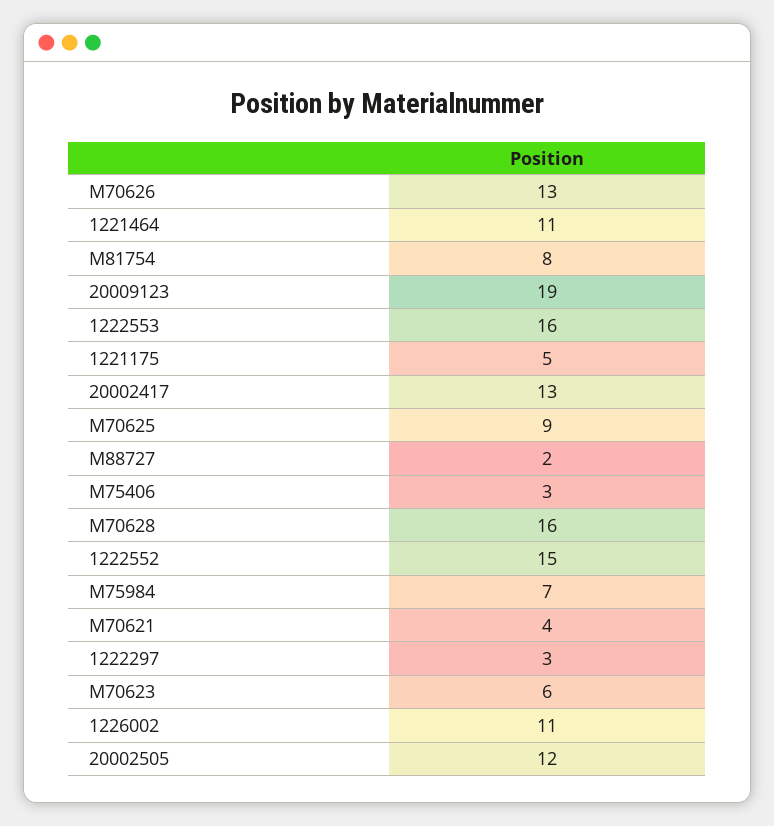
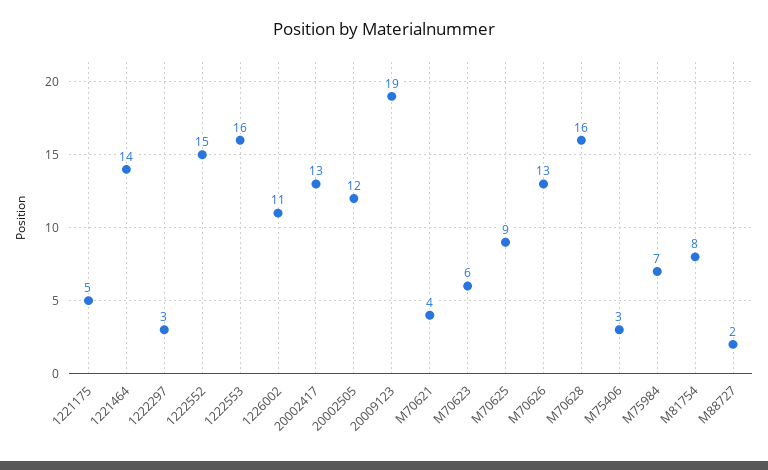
1221464: 11 -> 14

